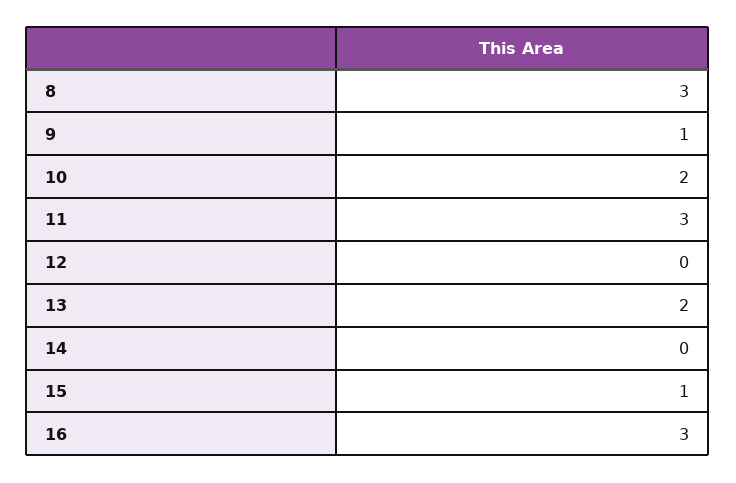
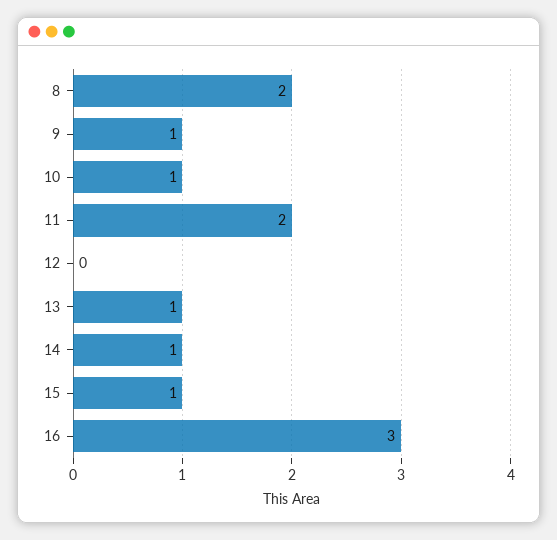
8: 3 -> 2
10: 2 -> 1
11: 3 -> 2
13: 2 -> 1
14: 0 -> 1

